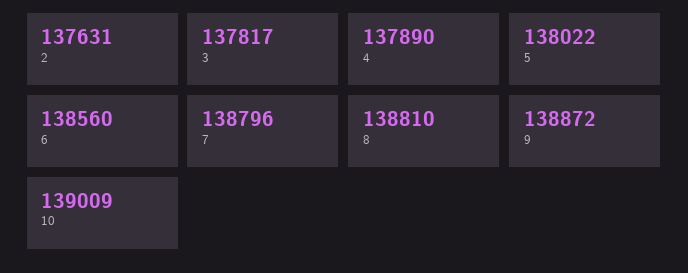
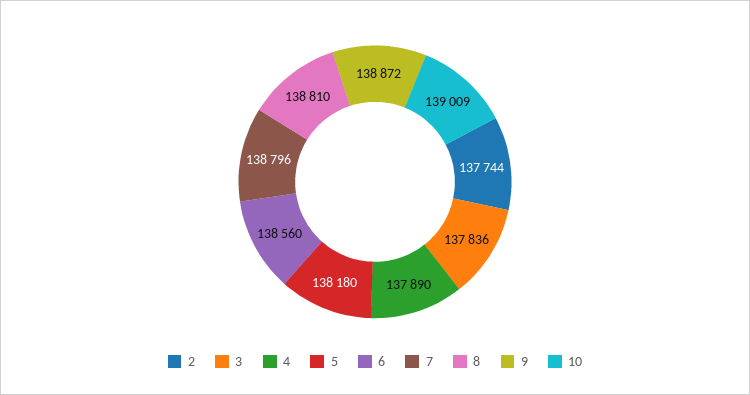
2: 137631 -> 137744
3: 137817 -> 137836
5: 138022 -> 138180

